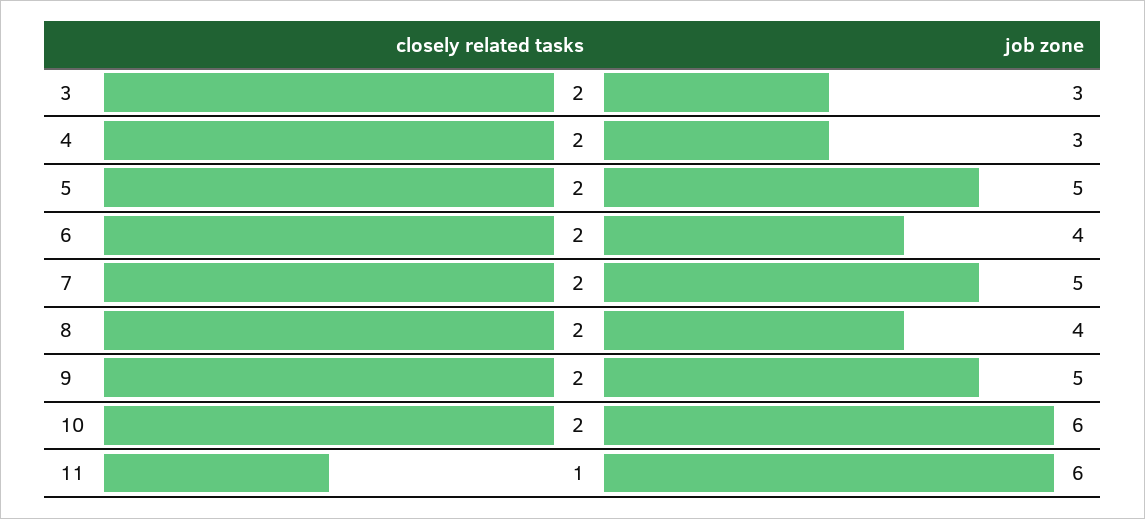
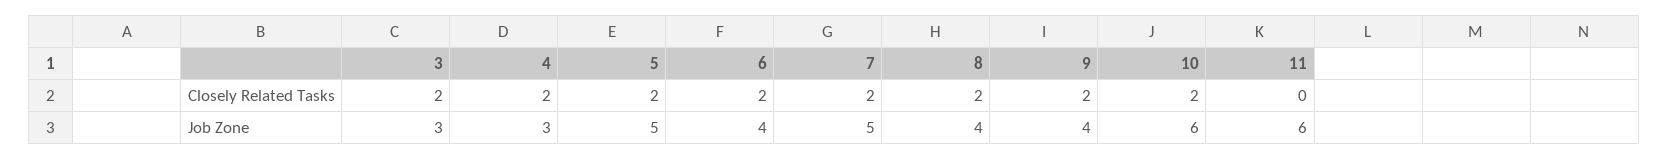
job zone, 9: 5 -> 4
closely related tasks, 11: 1 -> 0

